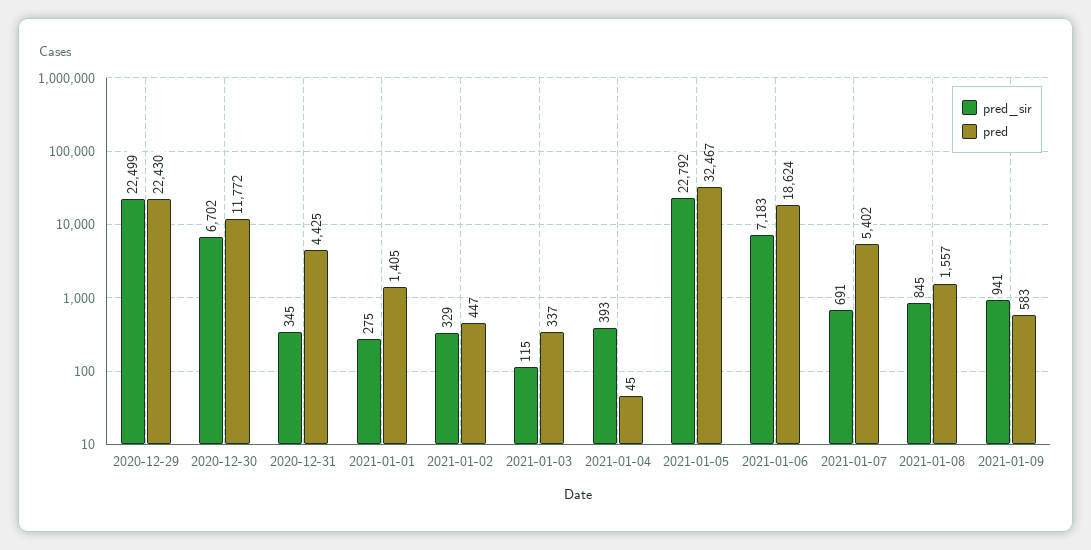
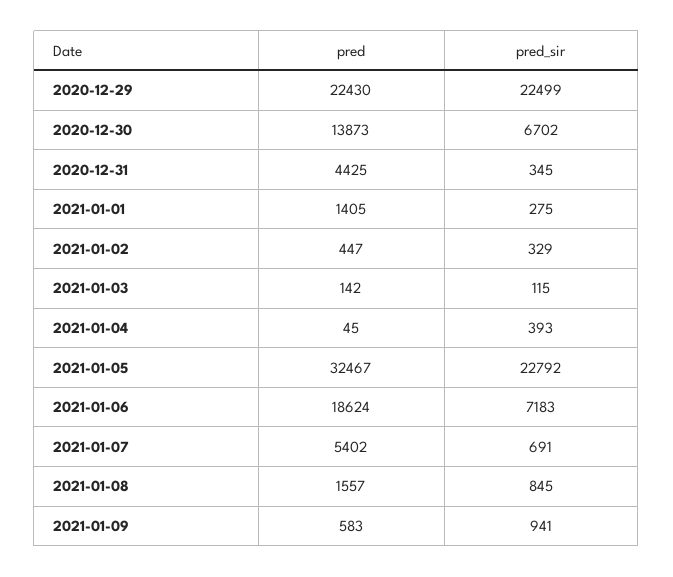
pred, 2020-12-30: 11772 -> 13873
pred, 2021-01-03: 337 -> 142

